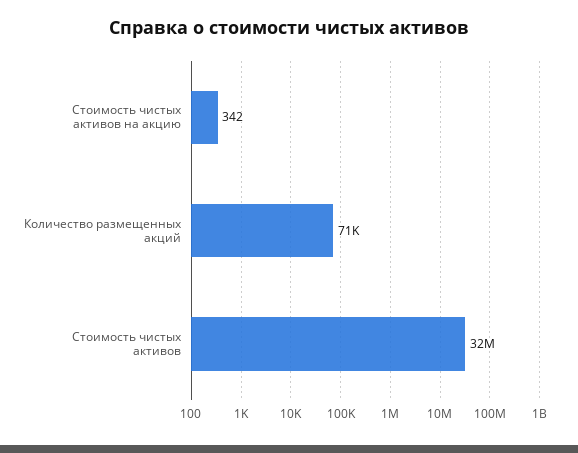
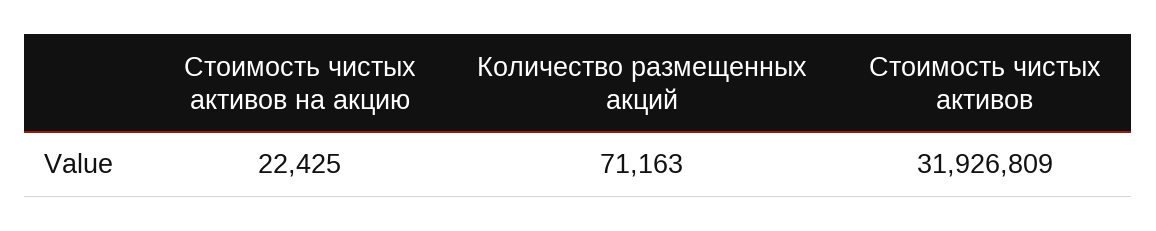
Стоимость чистых активов на акцию: 342 -> 22425

